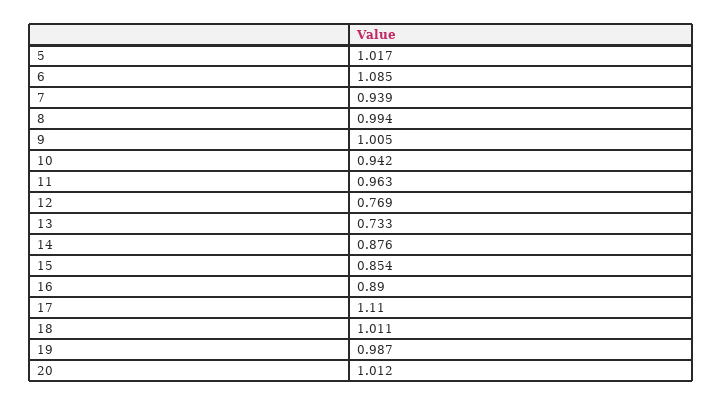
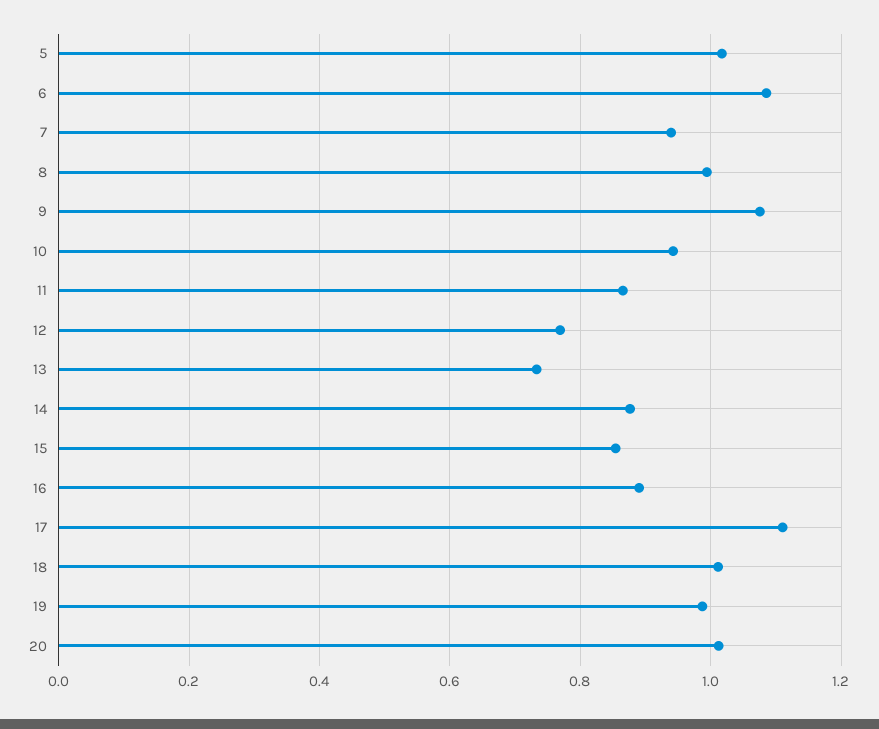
9: 1.005 -> 1.08
11: 0.963 -> 0.86

